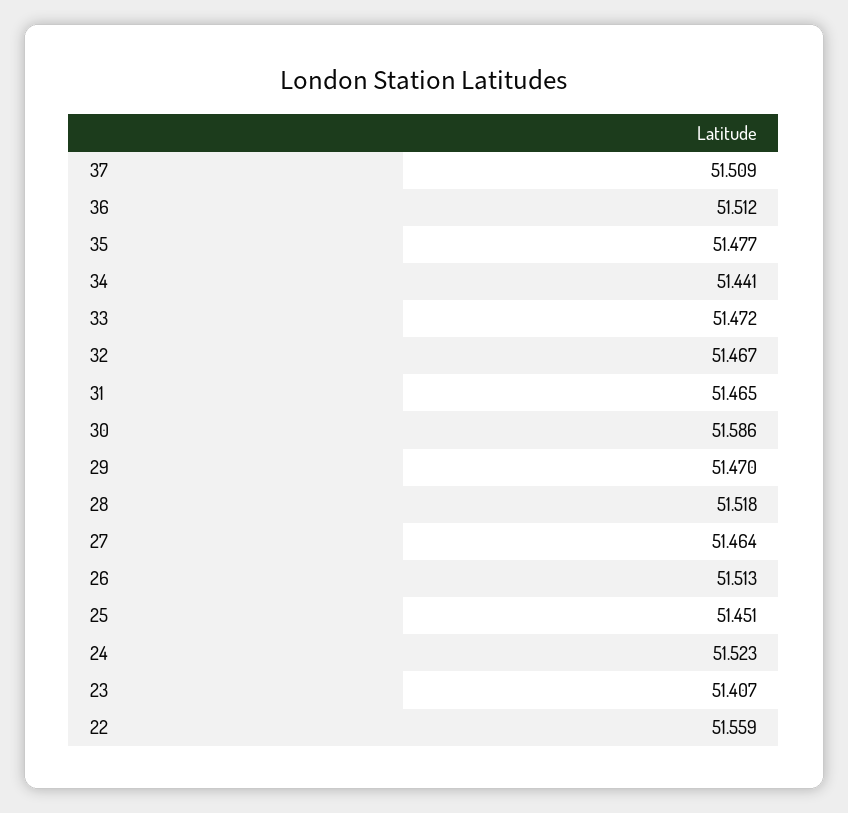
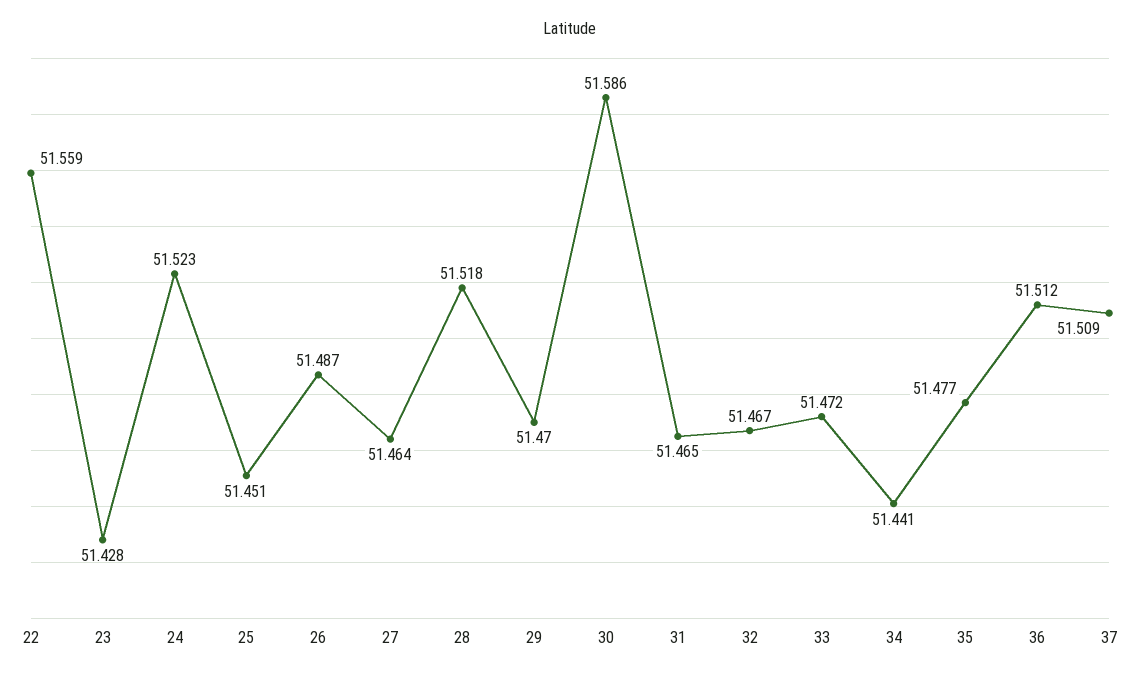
26: 51.513 -> 51.487
23: 51.407 -> 51.428

